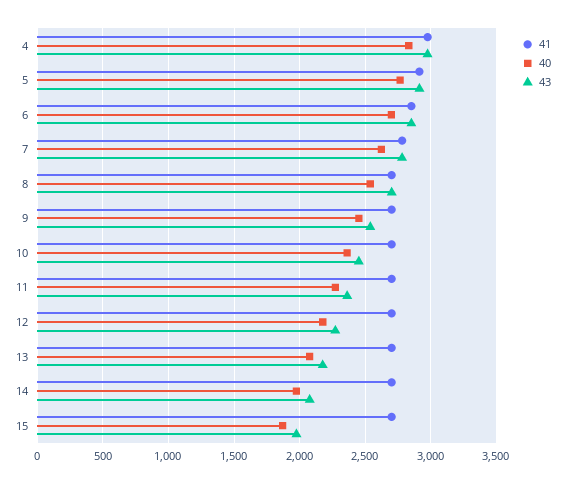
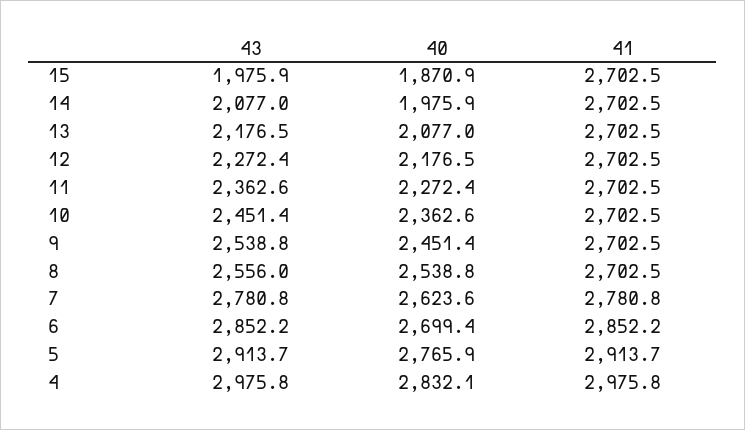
43, 8: 2700 -> 2556

